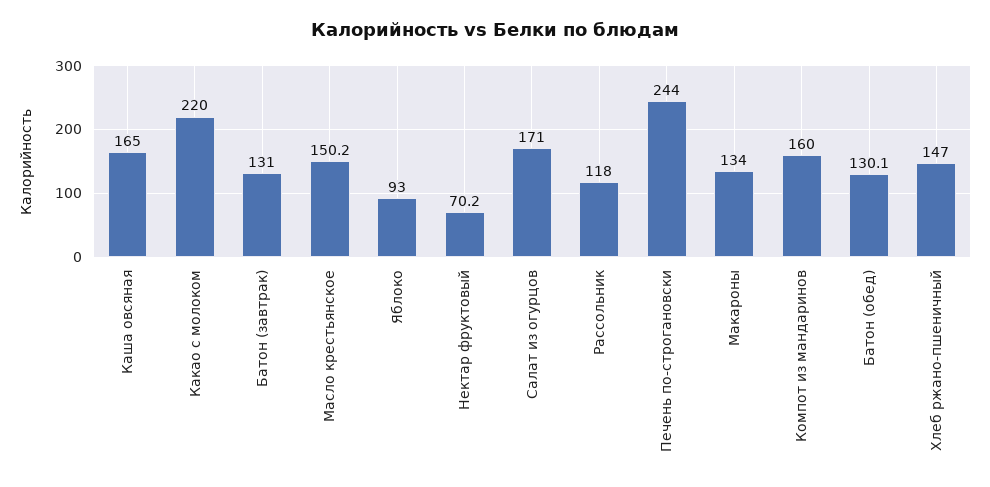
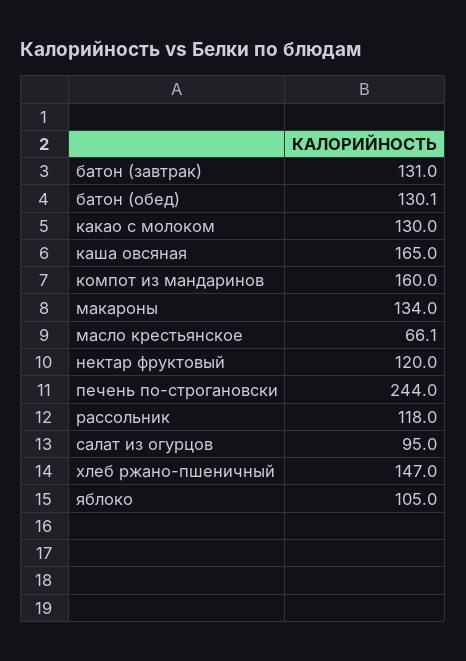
Какао с молоком: 220 -> 130
Масло крестьянское: 150.2 -> 66.1
Яблоко: 93 -> 105
Нектар фруктовый: 70.2 -> 120
Салат из огурцов: 171 -> 95

